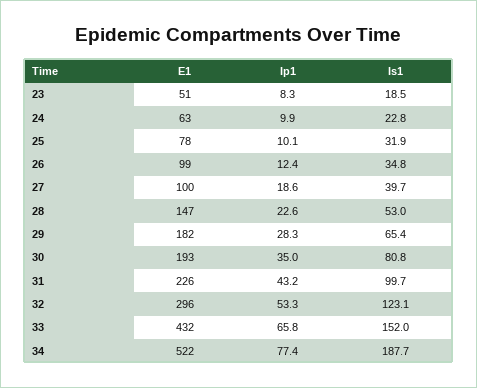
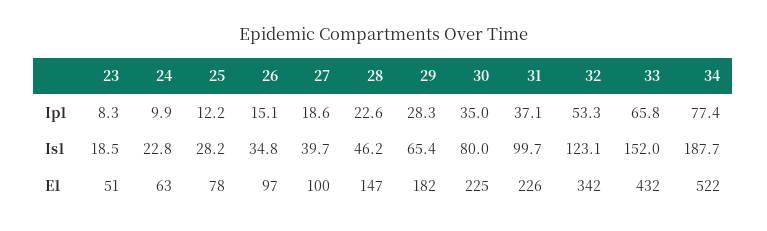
Ip1, 25: 10.1 -> 12.2
Is1, 25: 31.9 -> 28.2
E1, 26: 99 -> 97
Ip1, 26: 12.4 -> 15.1
Is1, 28: 53 -> 46.2
E1, 30: 193 -> 225
Is1, 30: 80.8 -> 80
Ip1, 31: 43.2 -> 37.1
E1, 32: 296 -> 342

